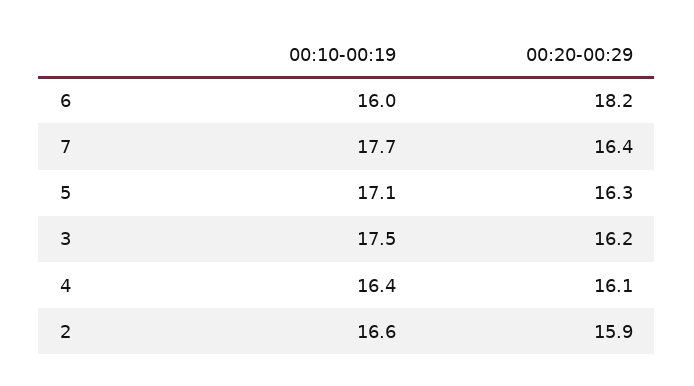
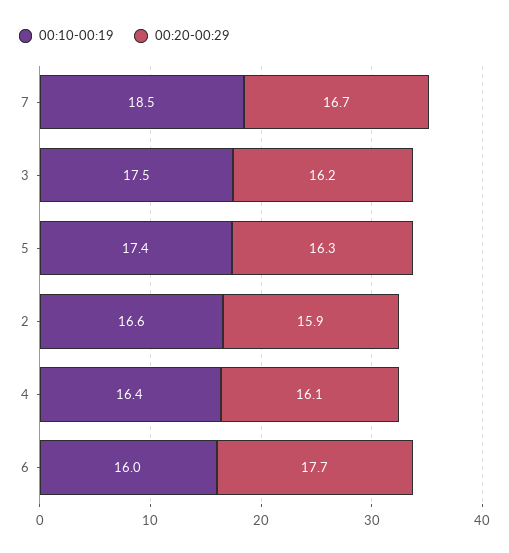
00:20-00:29, 6: 18.2 -> 17.7
00:10-00:19, 7: 17.7 -> 18.5
00:20-00:29, 7: 16.4 -> 16.7
00:10-00:19, 5: 17.1 -> 17.4

